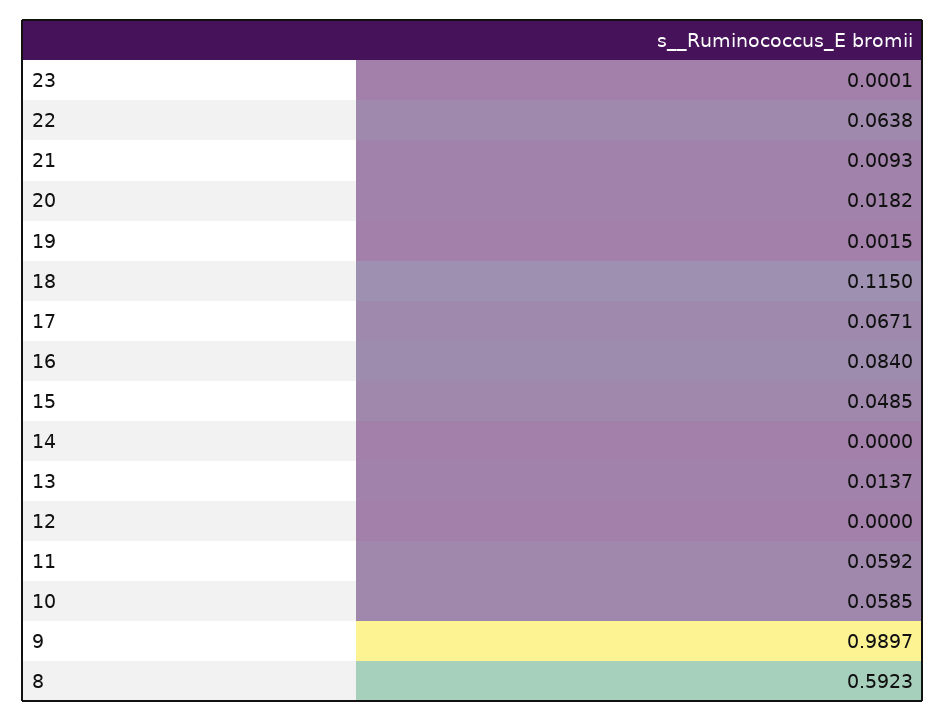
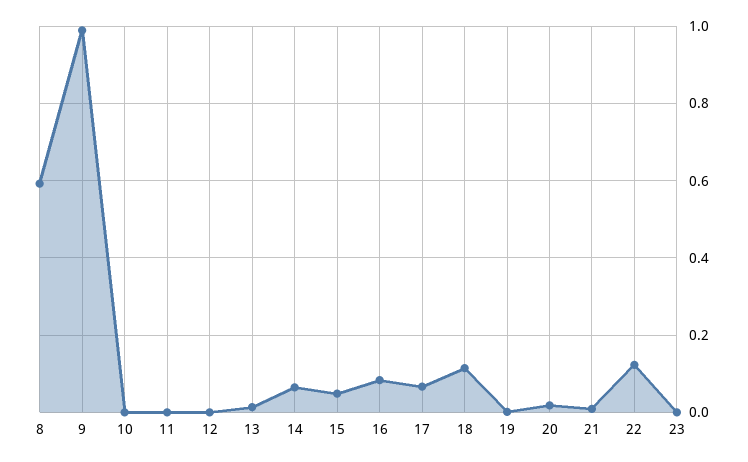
22: 0.0638 -> 0.12
14: 0 -> 0.06
11: 0.0592 -> 0
10: 0.0585 -> 0

